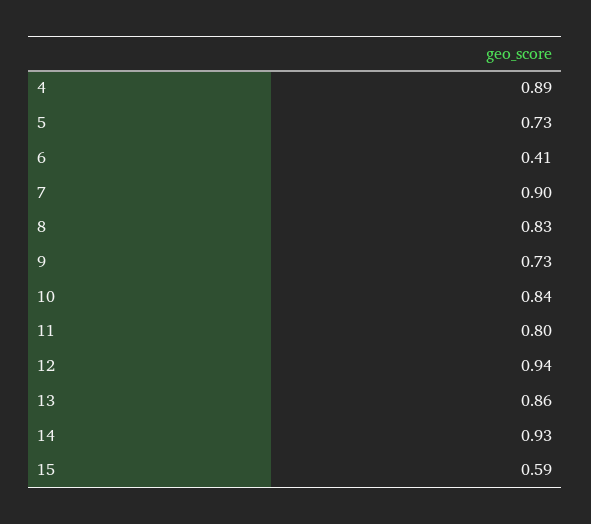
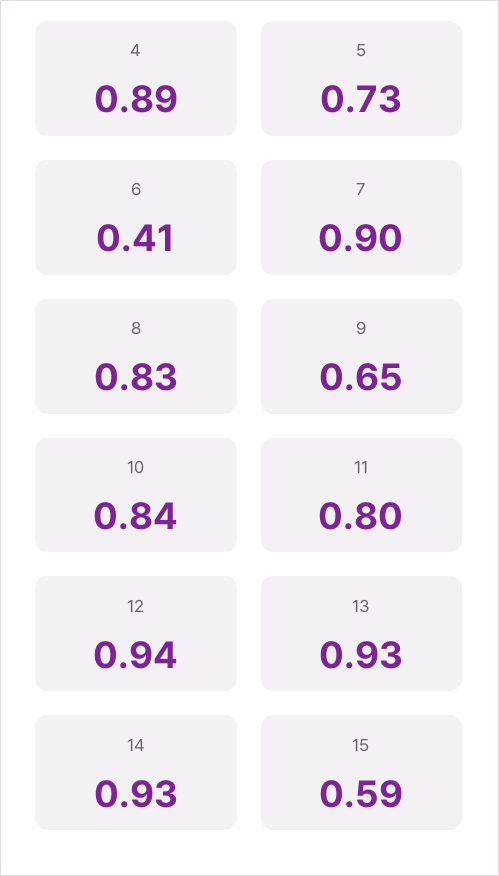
9: 0.73 -> 0.65
13: 0.86 -> 0.93

